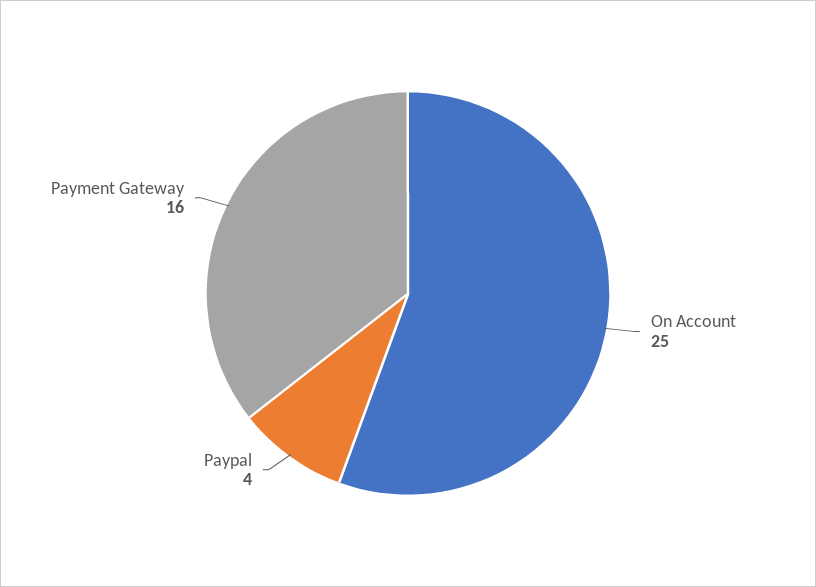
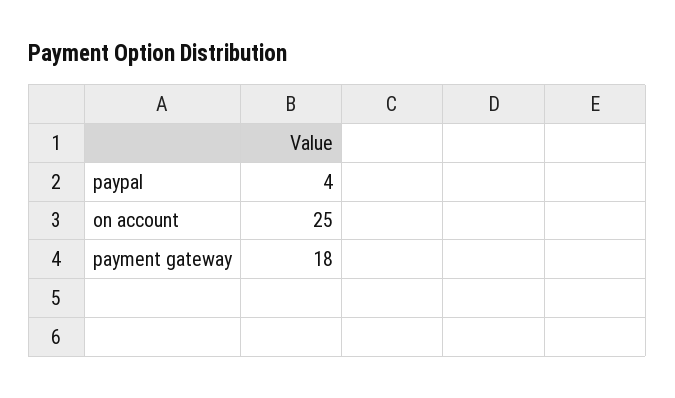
Payment Gateway: 16 -> 18

